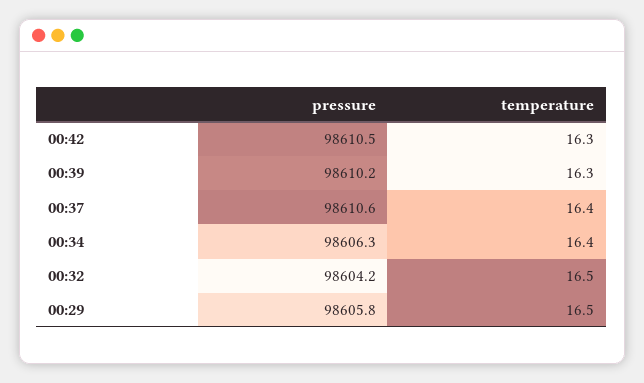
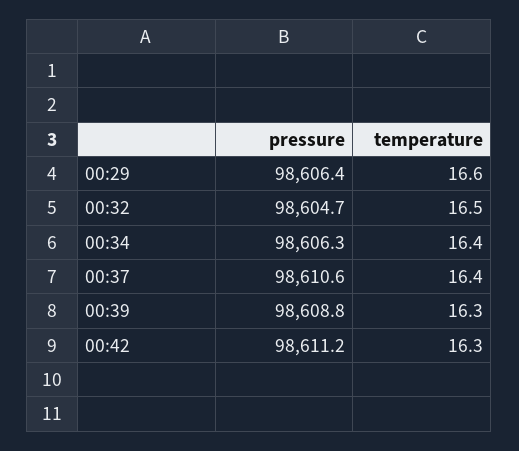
pressure, 00:42: 98610.5 -> 98611.2
pressure, 00:39: 98610.2 -> 98608.8
pressure, 00:32: 98604.2 -> 98604.7
pressure, 00:29: 98605.8 -> 98606.4
temperature, 00:29: 16.5 -> 16.6

